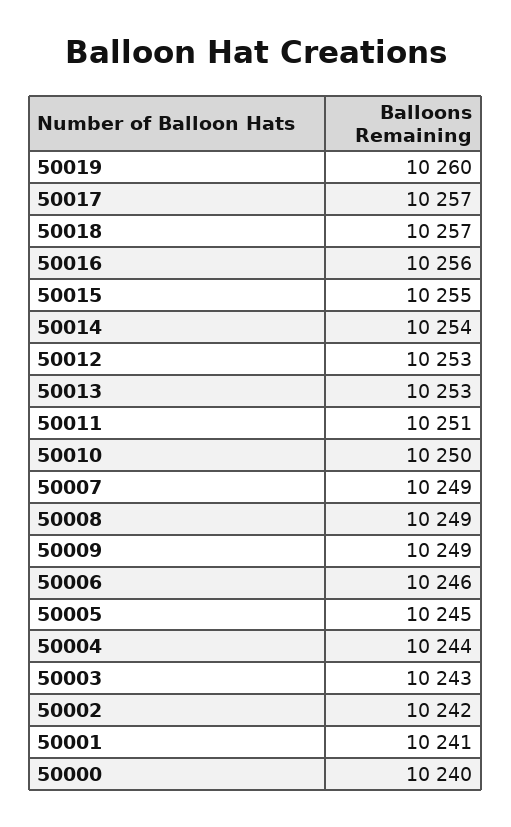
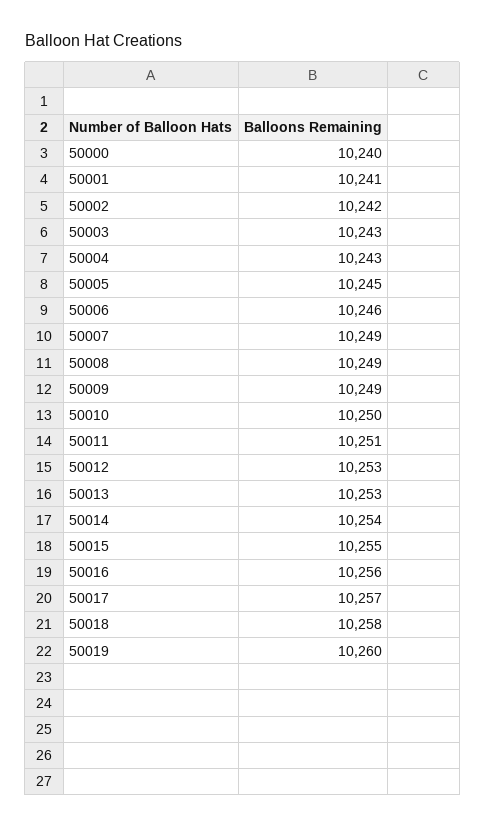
50018: 10257 -> 10258
50004: 10244 -> 10243

